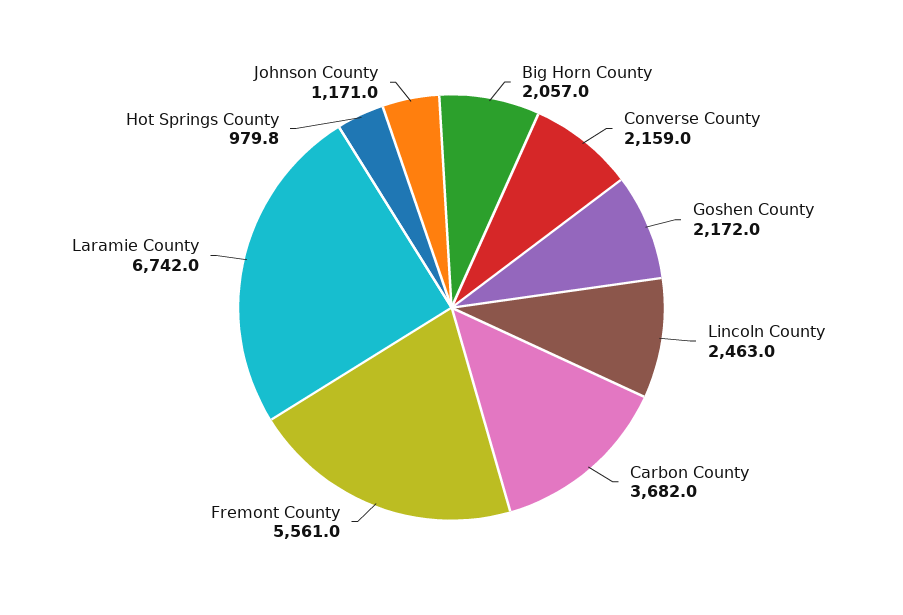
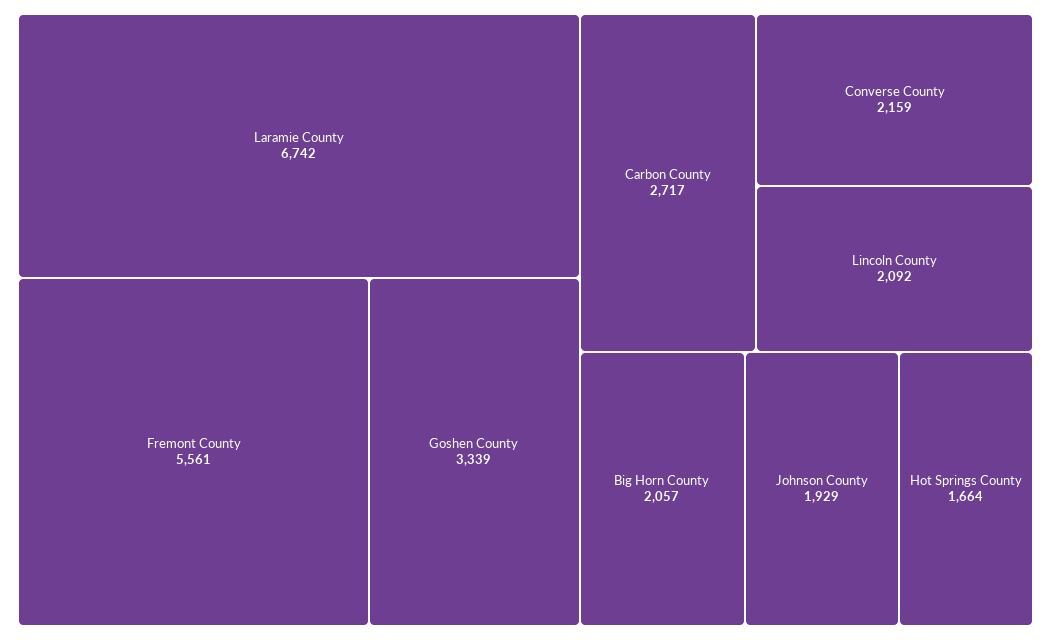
Goshen County: 2172 -> 3339
Lincoln County: 2463 -> 2092
Carbon County: 3682 -> 2717
Hot Springs County: 979.8 -> 1664
Johnson County: 1171 -> 1929

